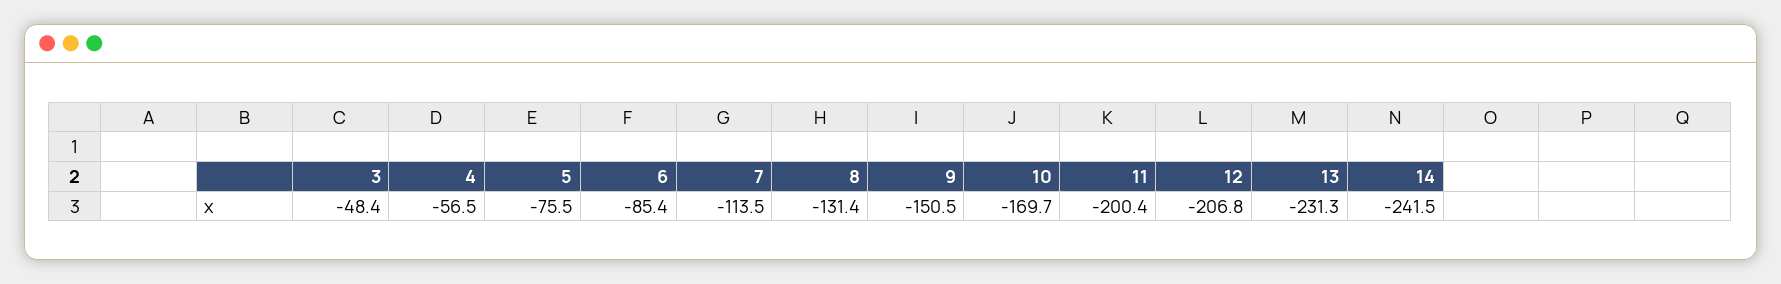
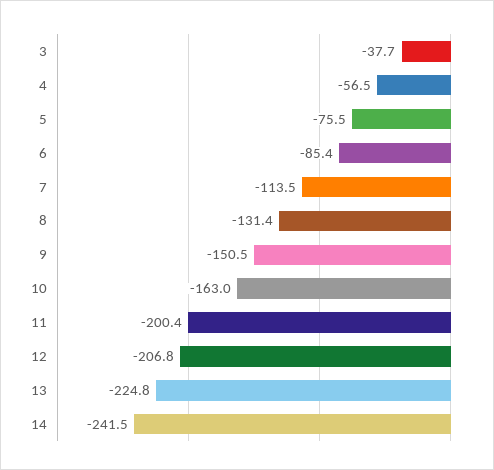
3: -48.4 -> -37.7
10: -169.7 -> -163
13: -231.3 -> -224.8

